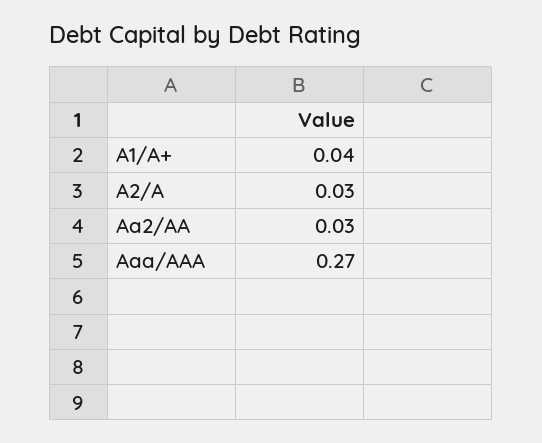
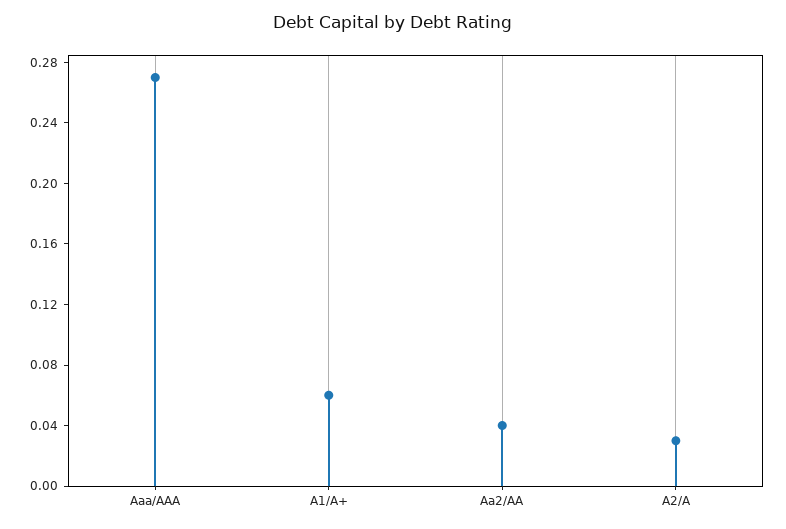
A1/A+: 0.04 -> 0.06
Aa2/AA: 0.03 -> 0.04

